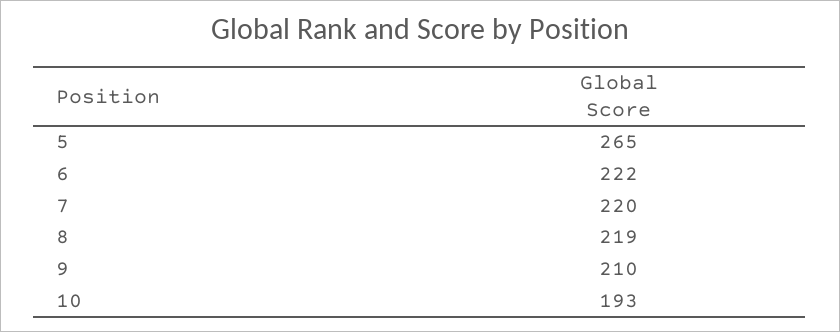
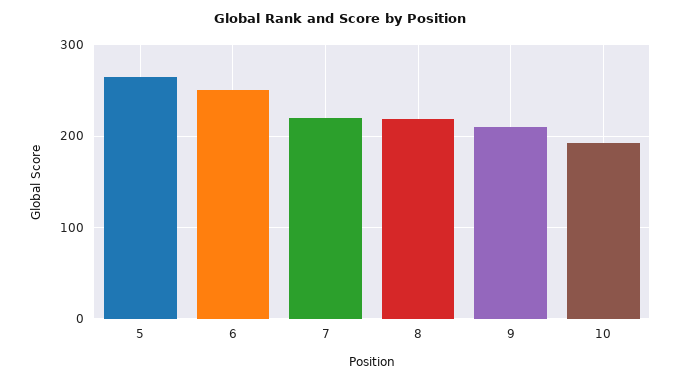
6: 222 -> 250

